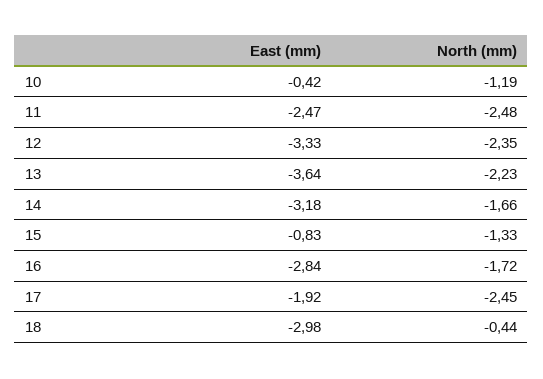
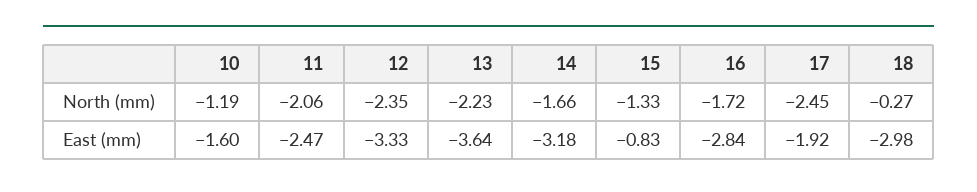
East (mm), 10: -0.42 -> -1.6
North (mm), 11: -2.48 -> -2.06
North (mm), 18: -0.44 -> -0.27

